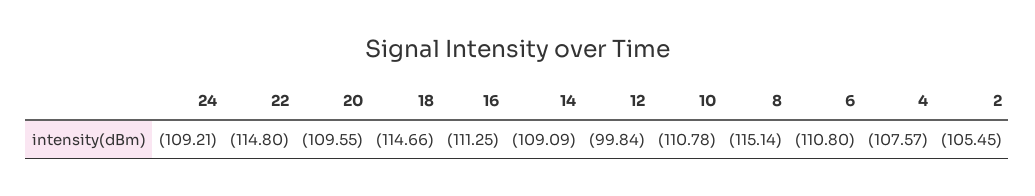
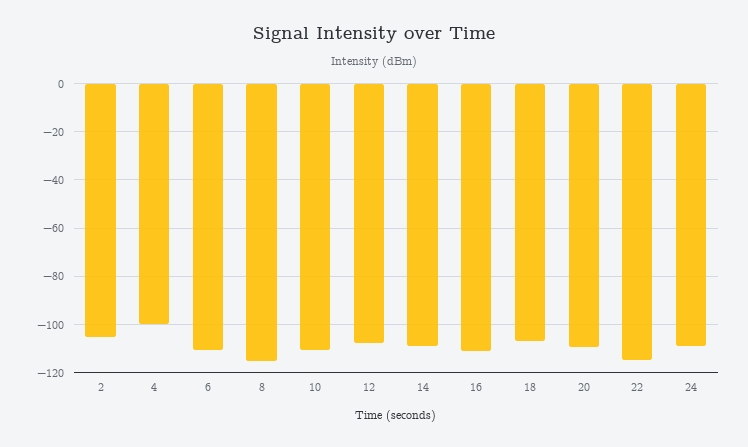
18: -114.66 -> -107.5
12: -99.84 -> -107.5
4: -107.57 -> -100

